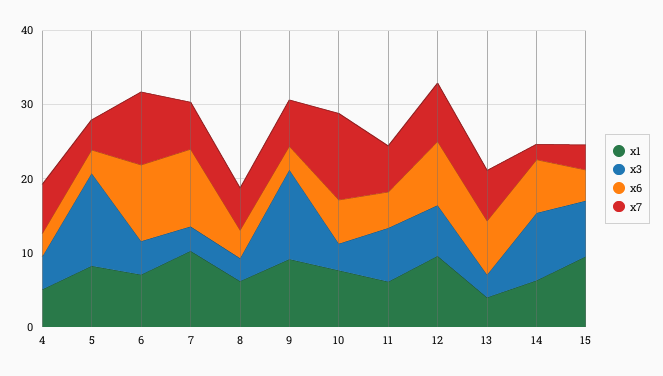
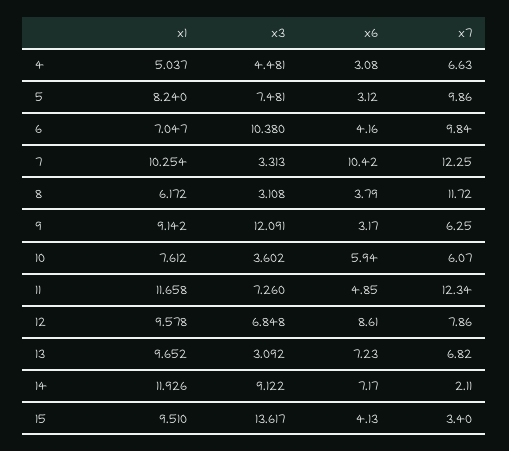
x3, 5: 12 -> 7.481
x7, 5: 4 -> 9.86
x3, 6: 4 -> 10.38
x6, 6: 10 -> 4.16
x7, 7: 6 -> 12.25
x7, 8: 6 -> 11.72
x7, 10: 12 -> 6.07
x1, 11: 6 -> 11.658
x7, 11: 6 -> 12.34
x1, 13: 4 -> 9.652
x1, 14: 6 -> 11.926
x3, 15: 8 -> 13.617

